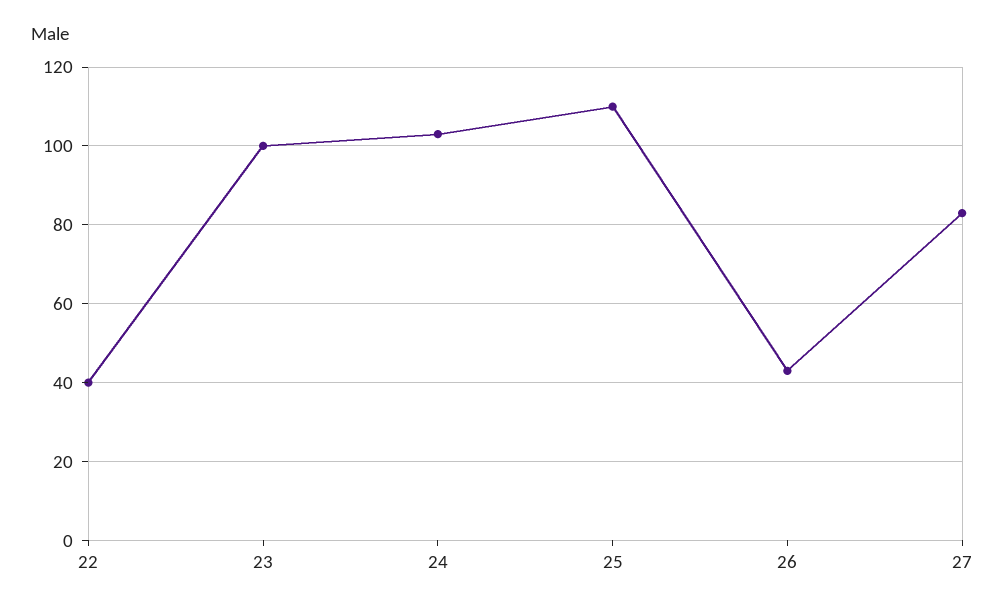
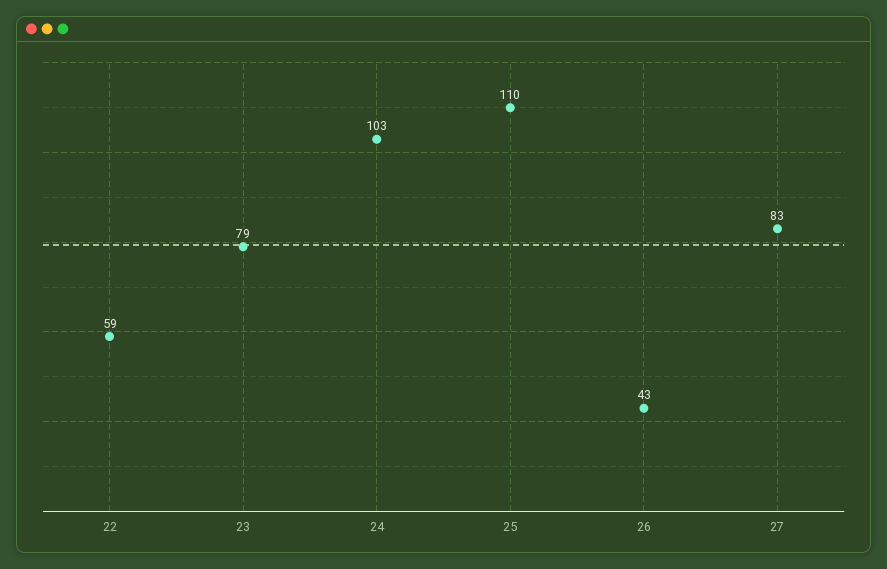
22: 40 -> 59
23: 100 -> 79

